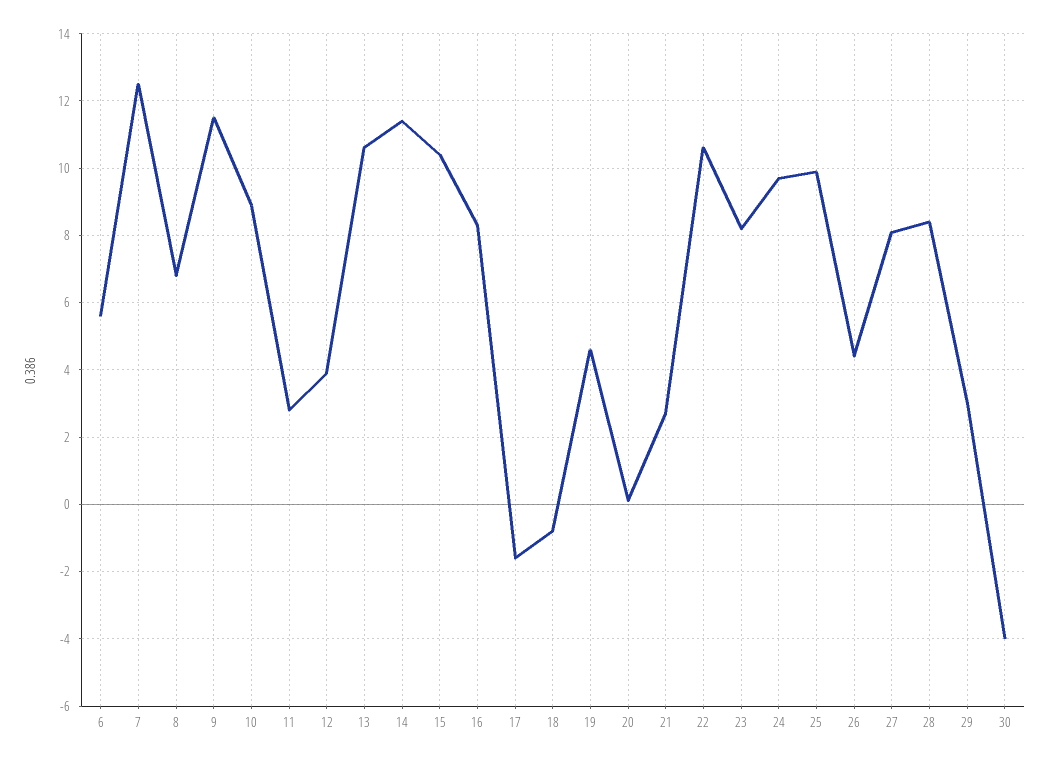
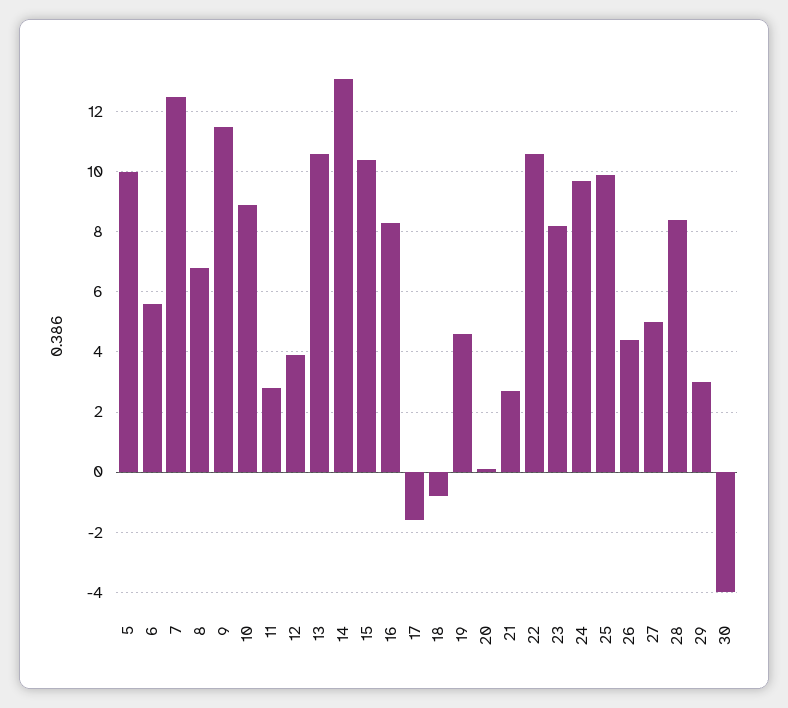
14: 11.5 -> 13
27: 8 -> 5
5: none -> 10

